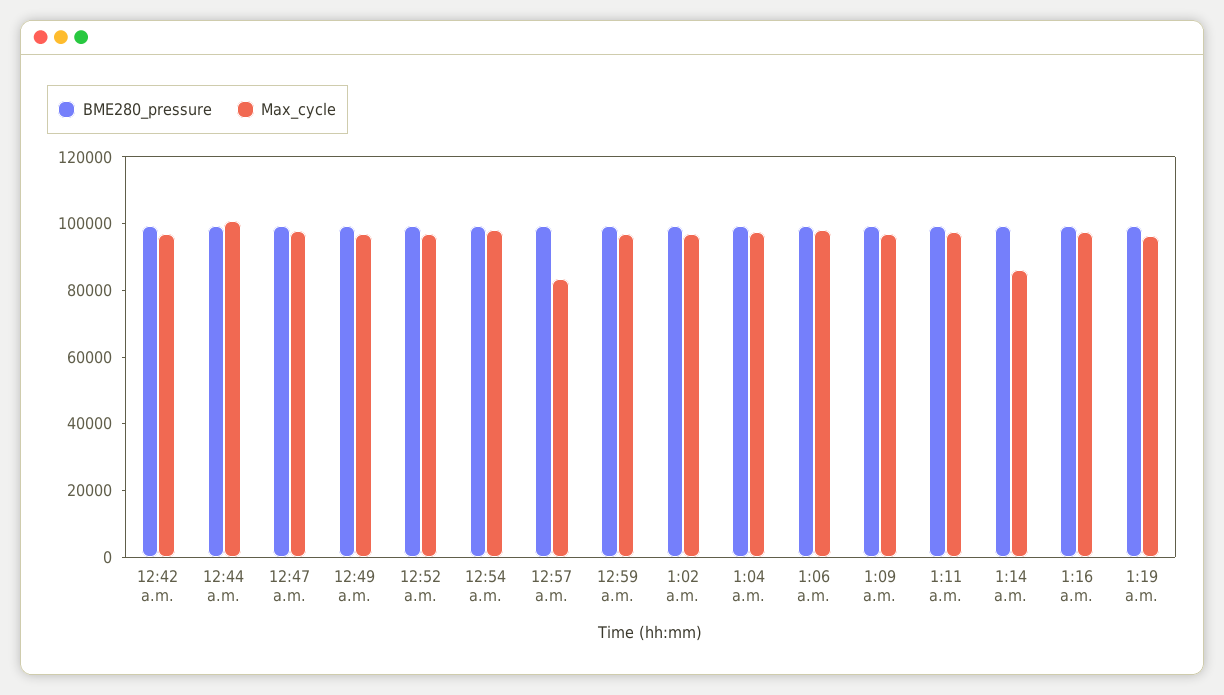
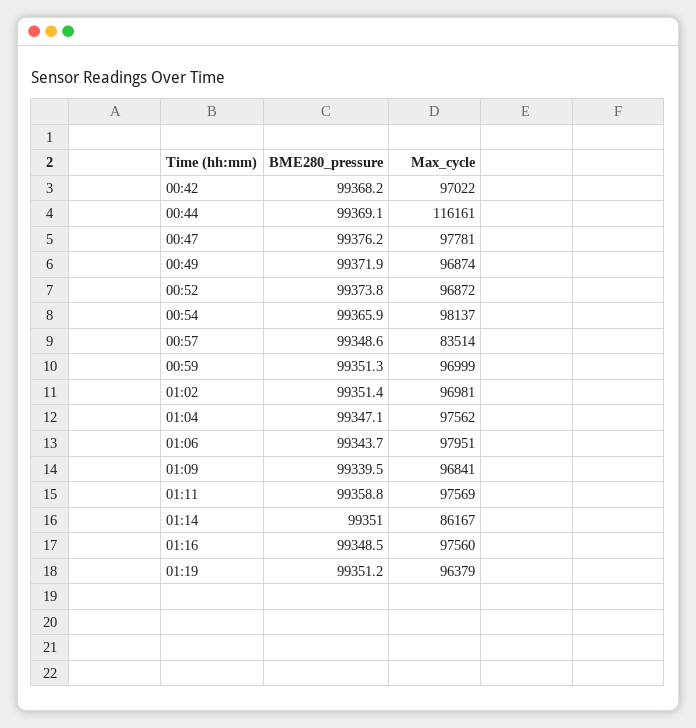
Max_cycle, 12:44 a.m.: 100000 -> 116161

